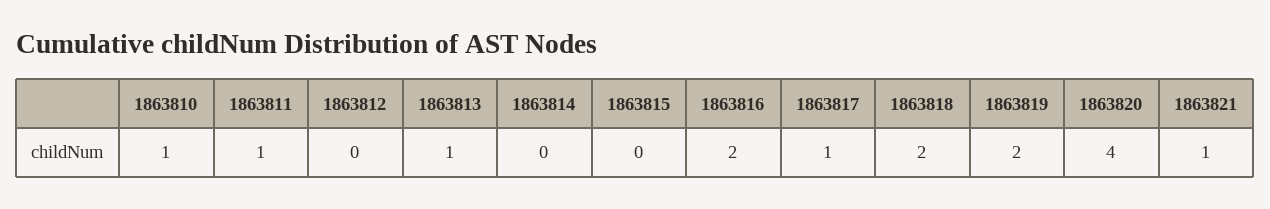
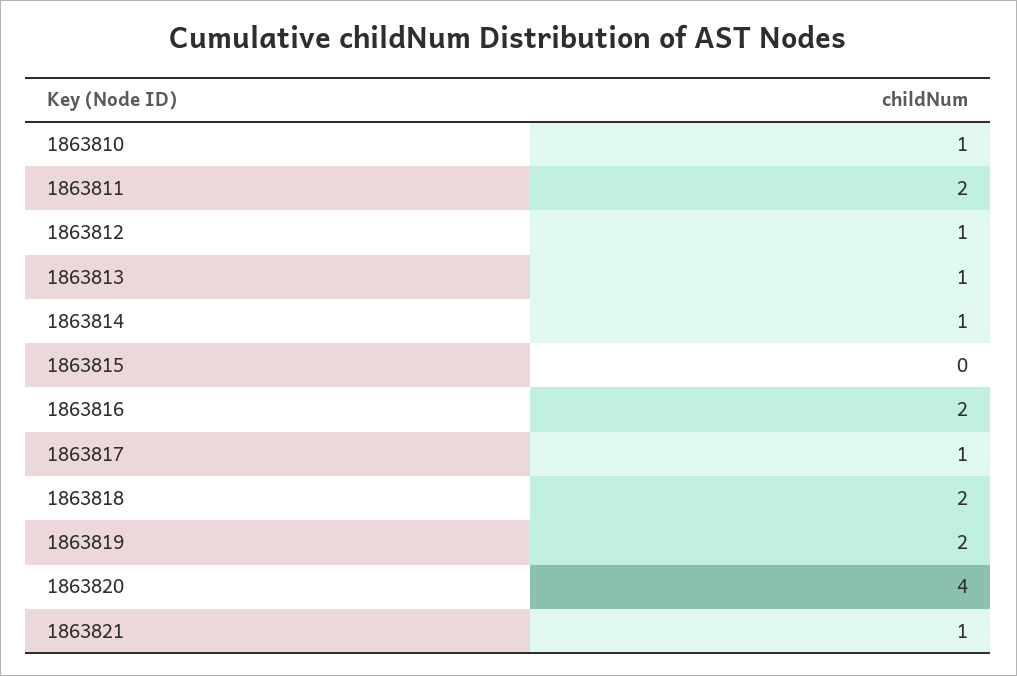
1863811: 1 -> 2
1863812: 0 -> 1
1863814: 0 -> 1

